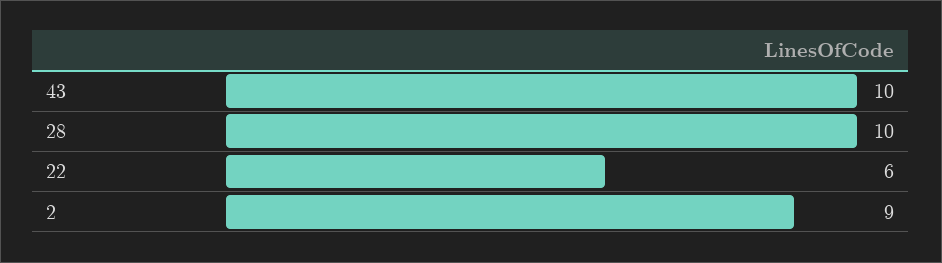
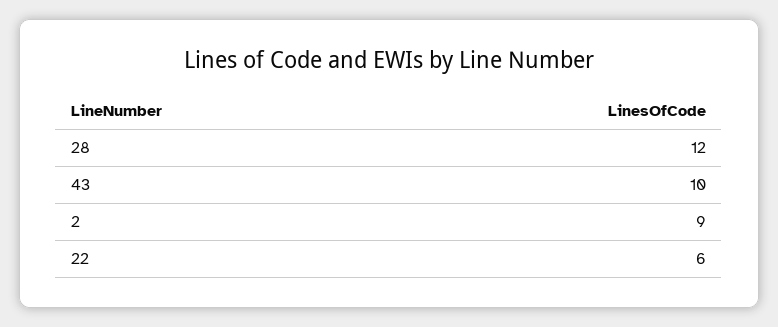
28: 10 -> 12

